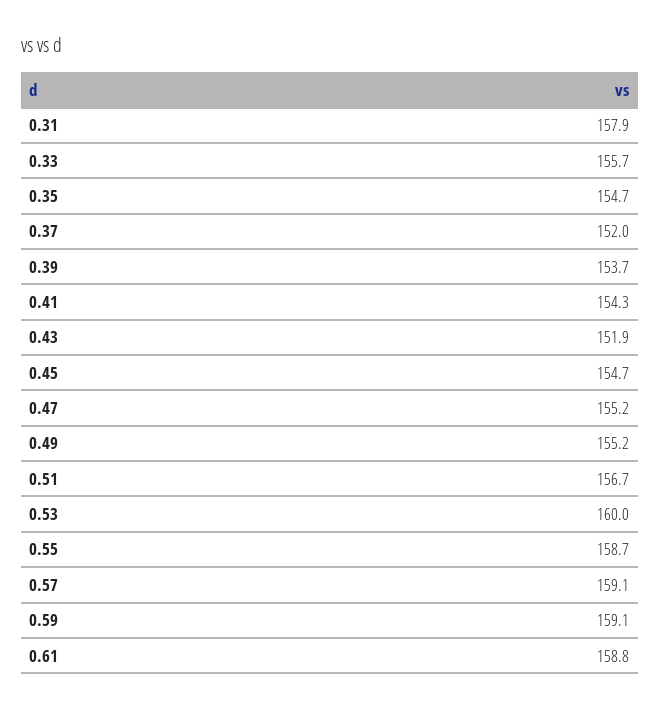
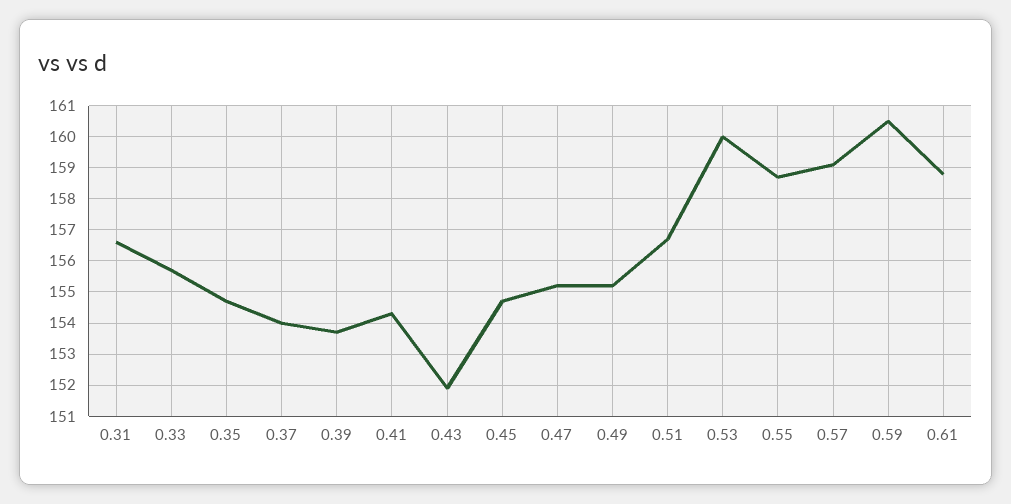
0.31: 157.9 -> 156.5
0.37: 152 -> 154
0.59: 159.1 -> 160.5

